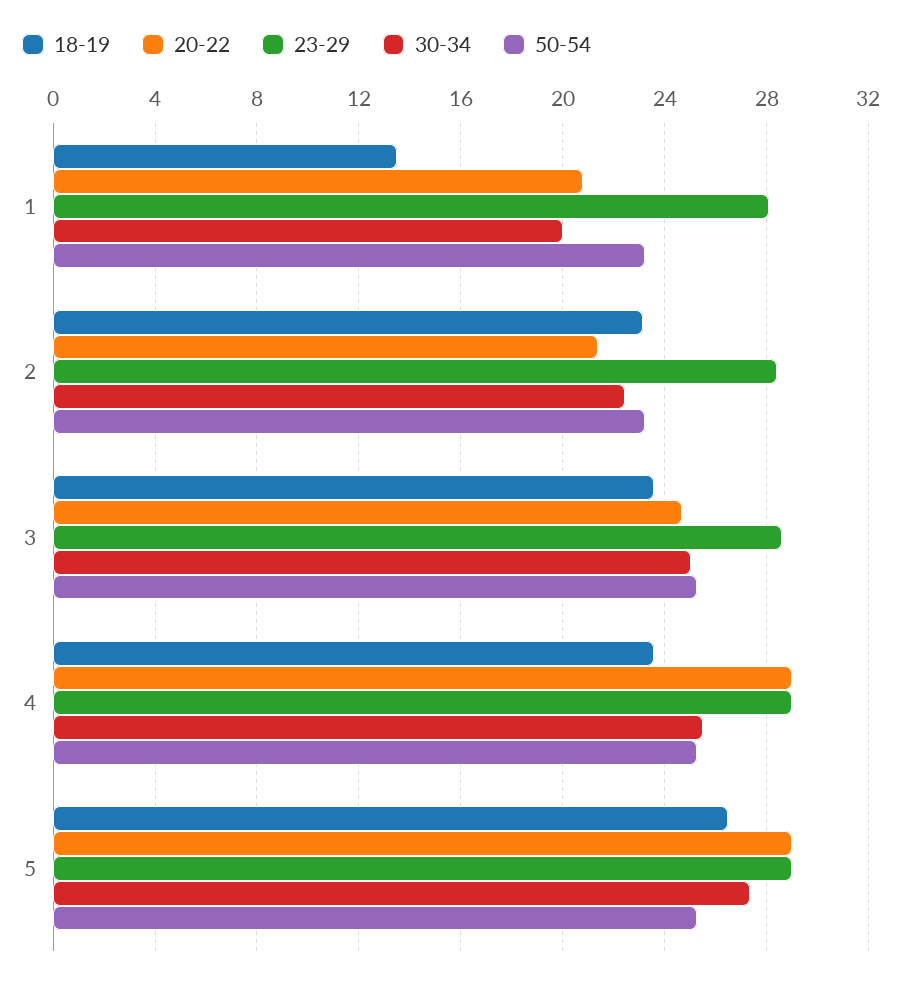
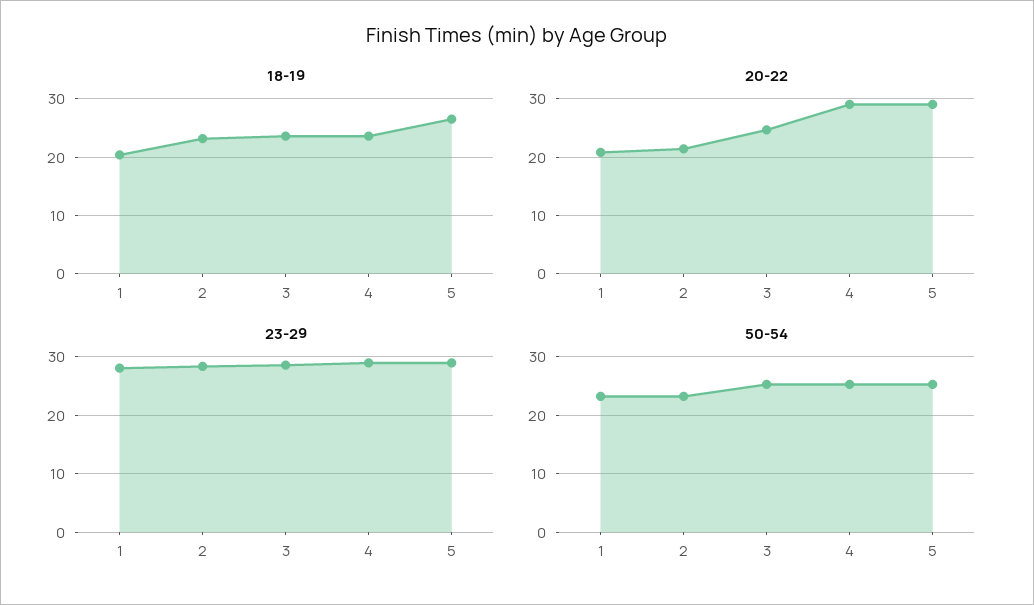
18-19, 1: 13.5 -> 20
30-34, 1: 20 -> none
30-34, 2: 22.5 -> none
30-34, 3: 25 -> none
30-34, 4: 25.5 -> none
30-34, 5: 27.5 -> none

